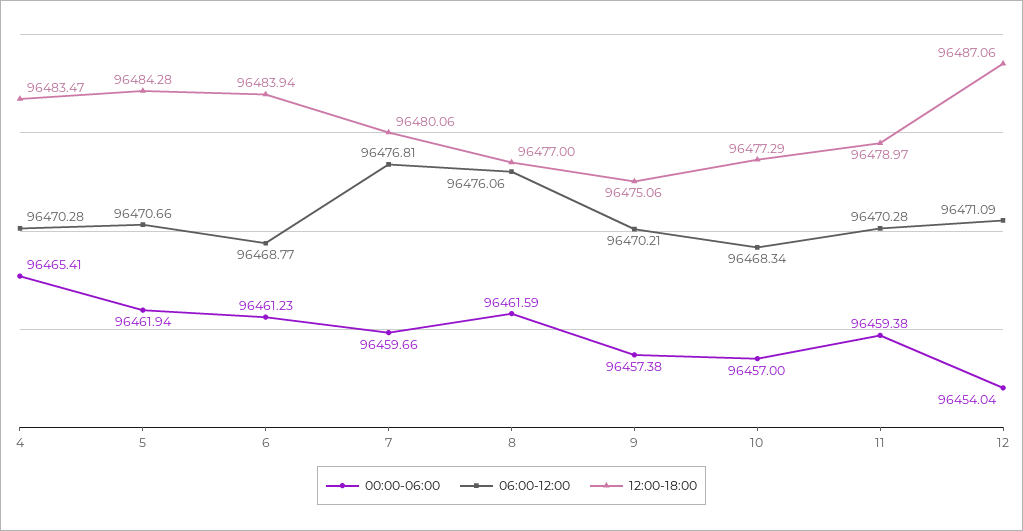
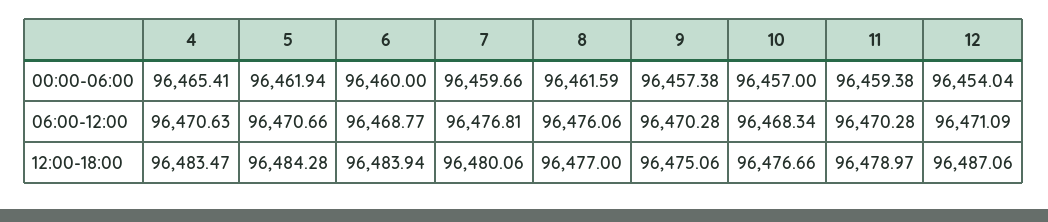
06:00-12:00, 4: 96470.28 -> 96470.63
00:00-06:00, 6: 96461.23 -> 96460
06:00-12:00, 9: 96470.21 -> 96470.28
12:00-18:00, 10: 96477.29 -> 96476.66

